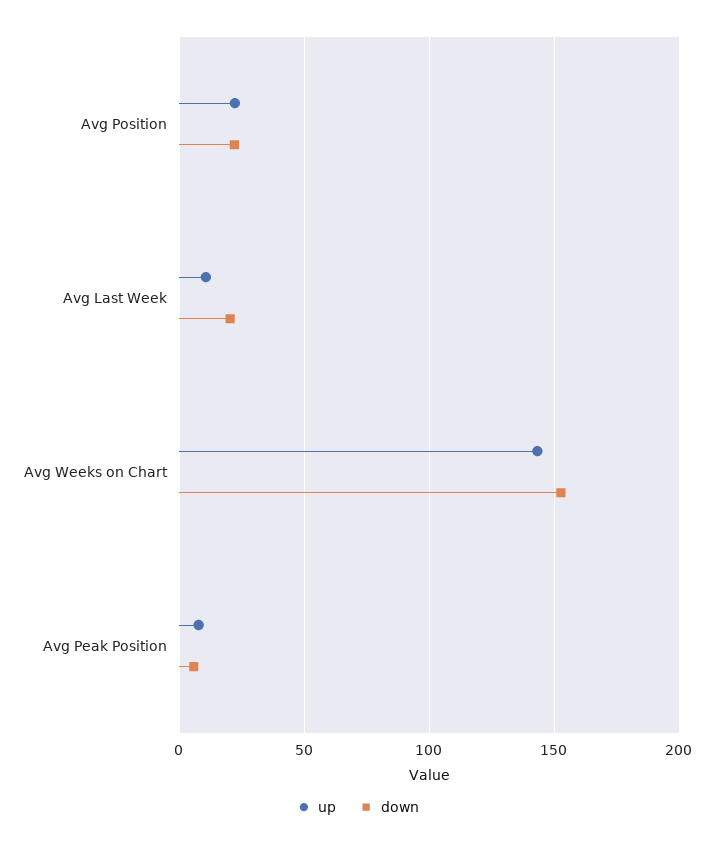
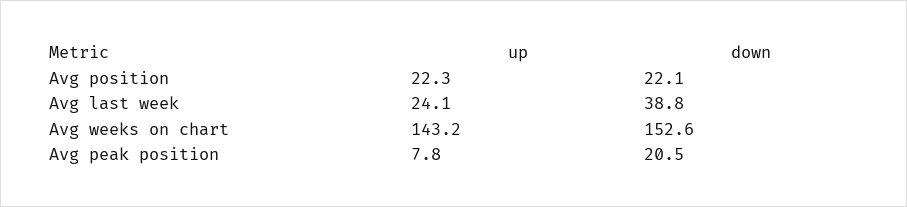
up, Avg Last Week: 10 -> 24.1
down, Avg Last Week: 20 -> 38.8
down, Avg Peak Position: 5 -> 20.5

